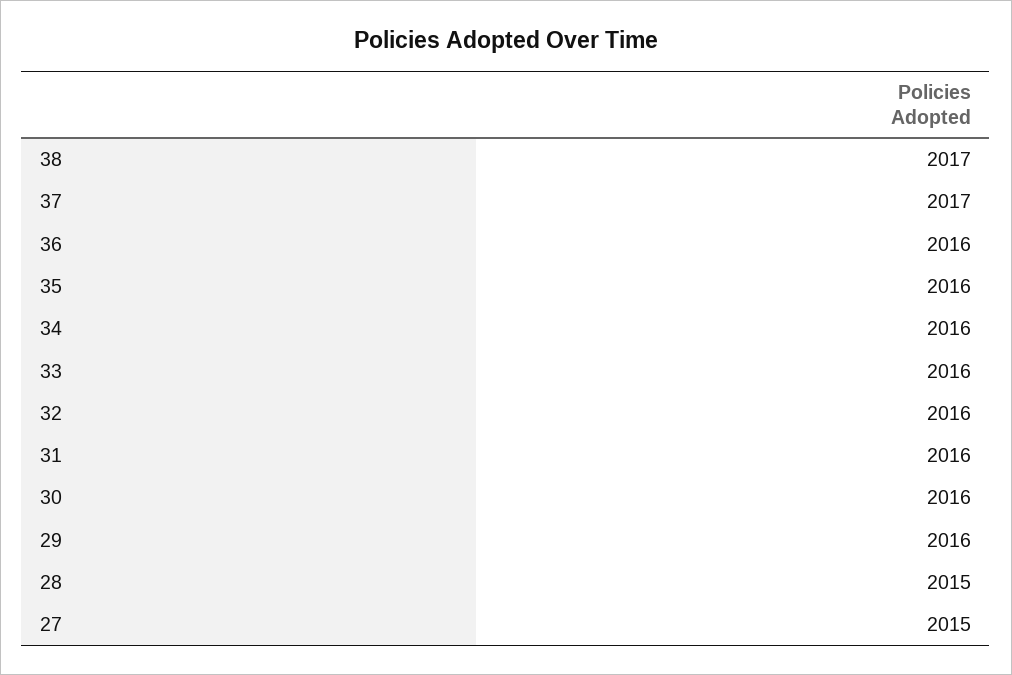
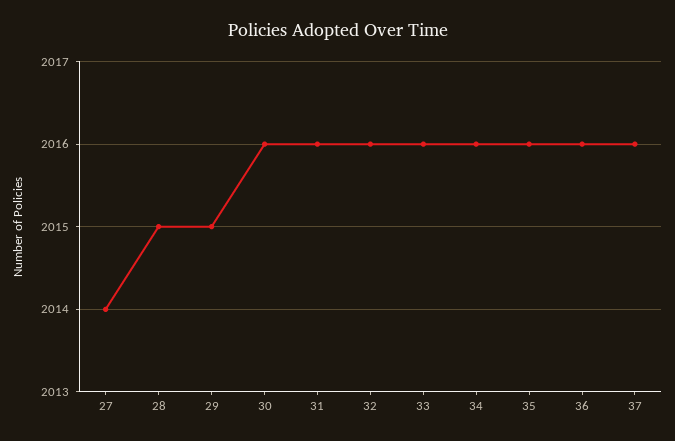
38: 2017 -> none
37: 2017 -> 2016
29: 2016 -> 2015
27: 2015 -> 2014

